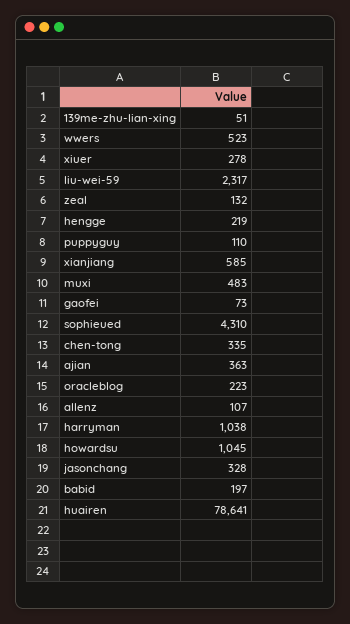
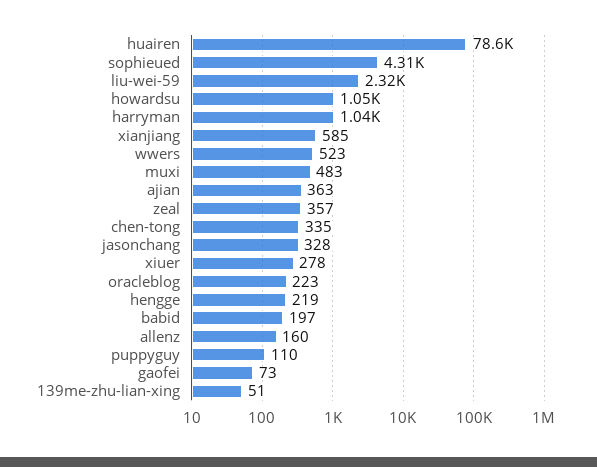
zeal: 132 -> 357
allenz: 107 -> 160

